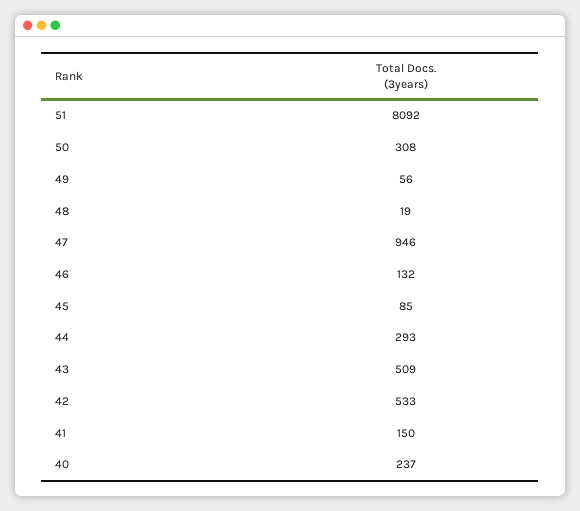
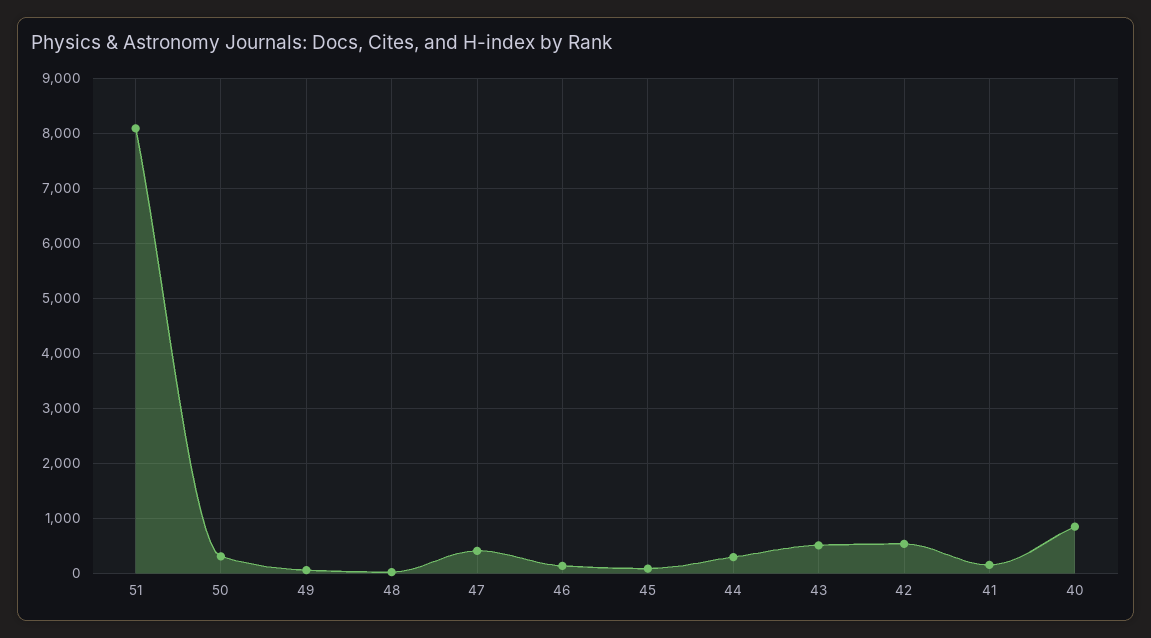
47: 946 -> 400
40: 237 -> 800

